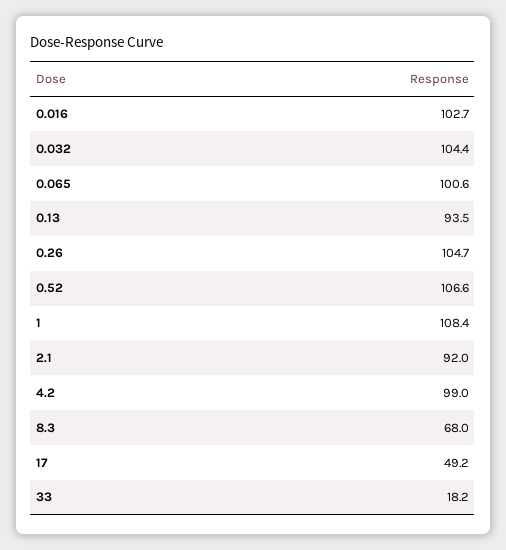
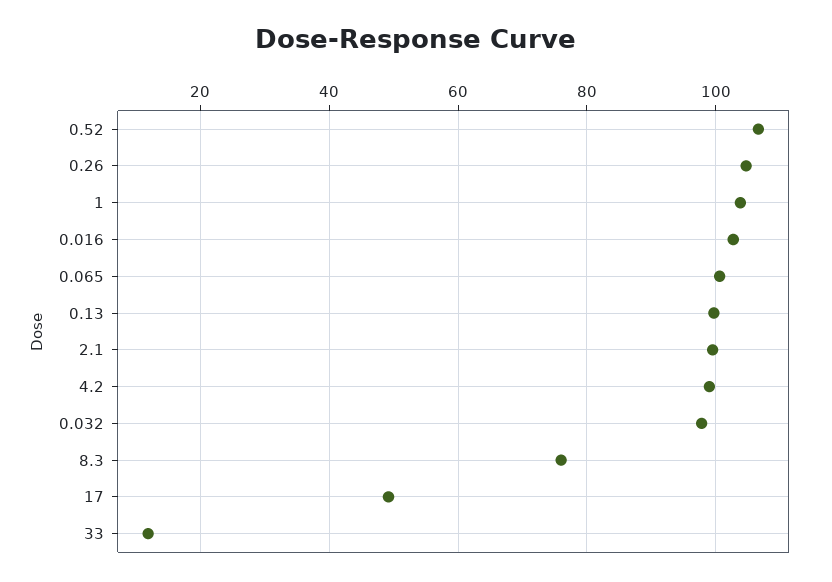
0.032: 104.4 -> 98
0.13: 93.5 -> 100
1: 108.4 -> 104
2.1: 92 -> 100
8.3: 68 -> 76
33: 18.2 -> 12

